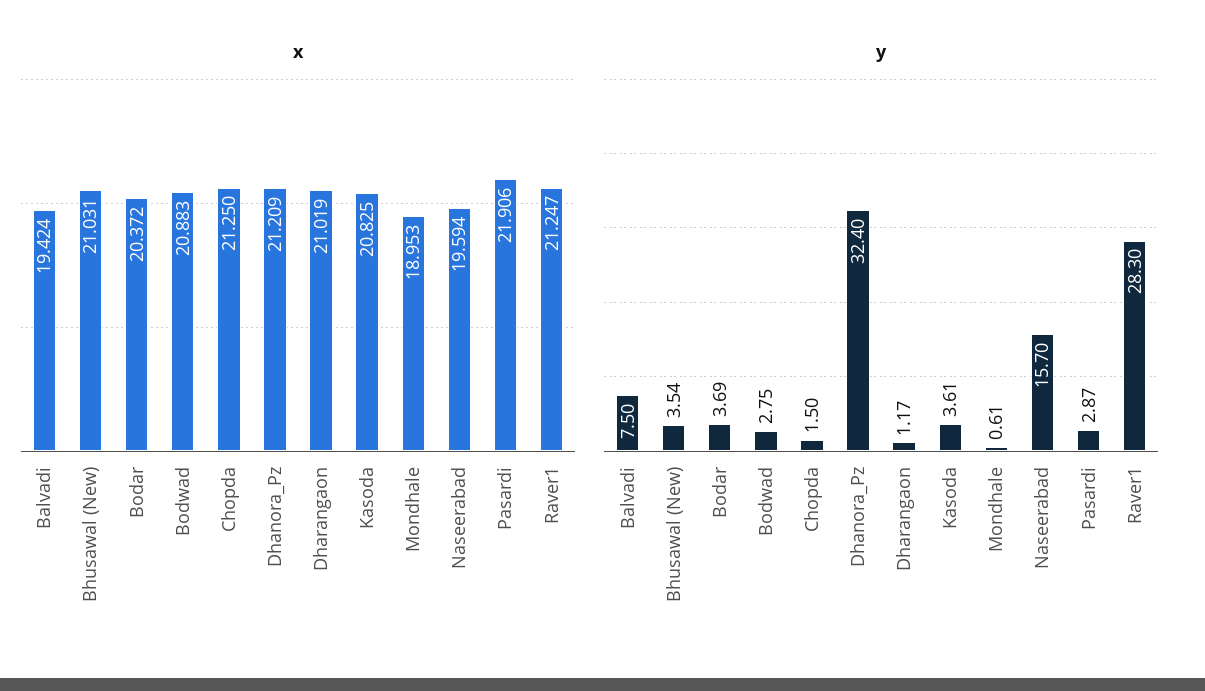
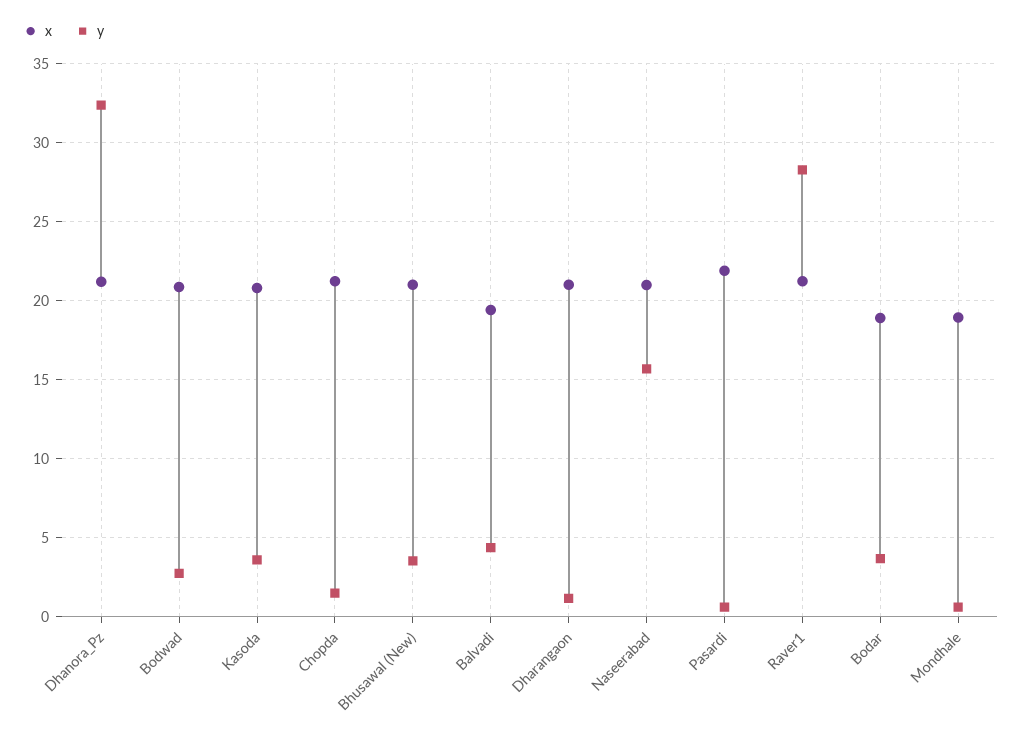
x, Bodar: 20.372 -> 19
x, Naseerabad: 19.594 -> 21
y, Balvadi: 7.5 -> 4.5
y, Pasardi: 2.87 -> 0.5

